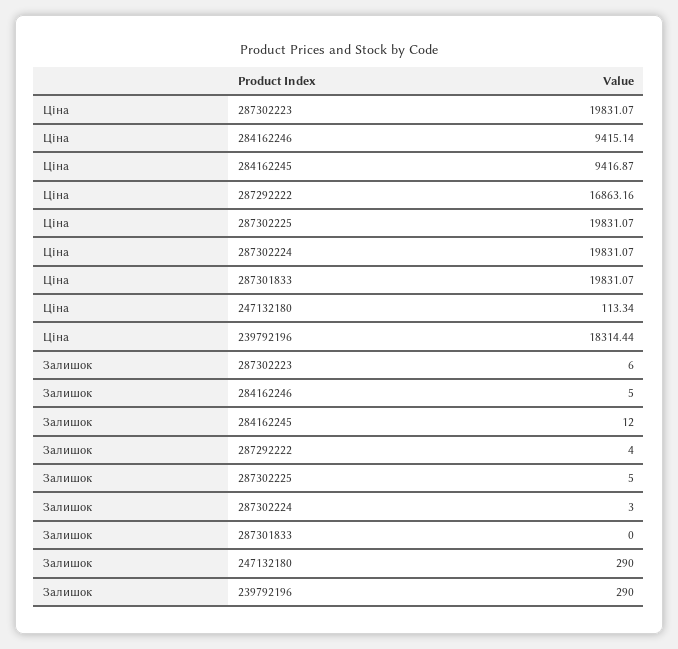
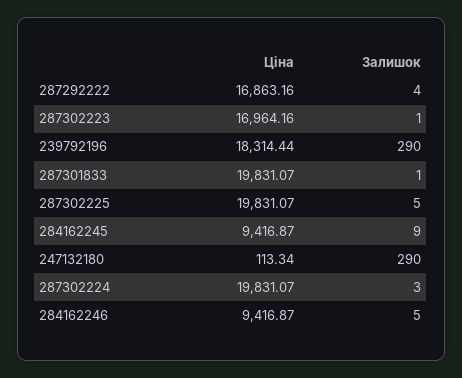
Ціна, 287302223: 19831.07 -> 16964.16
Ціна, 284162246: 9415.14 -> 9416.87
Залишок, 287302223: 6 -> 1
Залишок, 284162245: 12 -> 9
Залишок, 287301833: 0 -> 1

